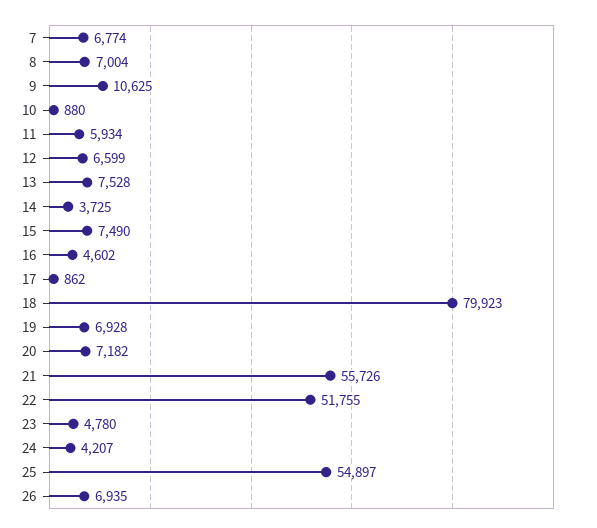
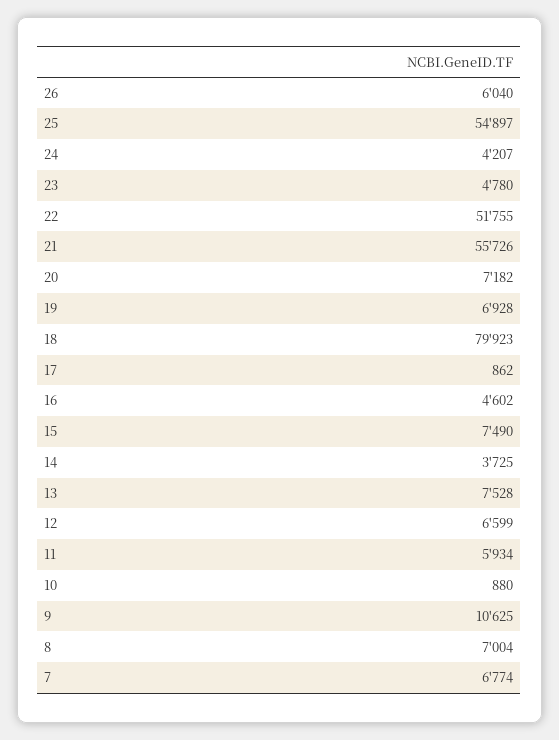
26: 6935 -> 6040

